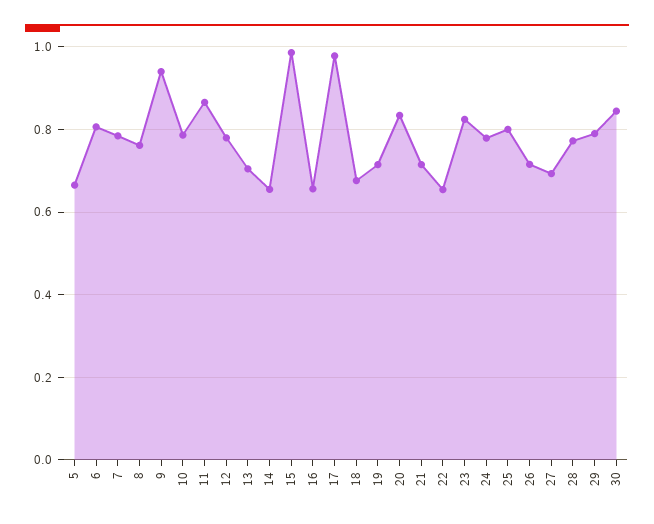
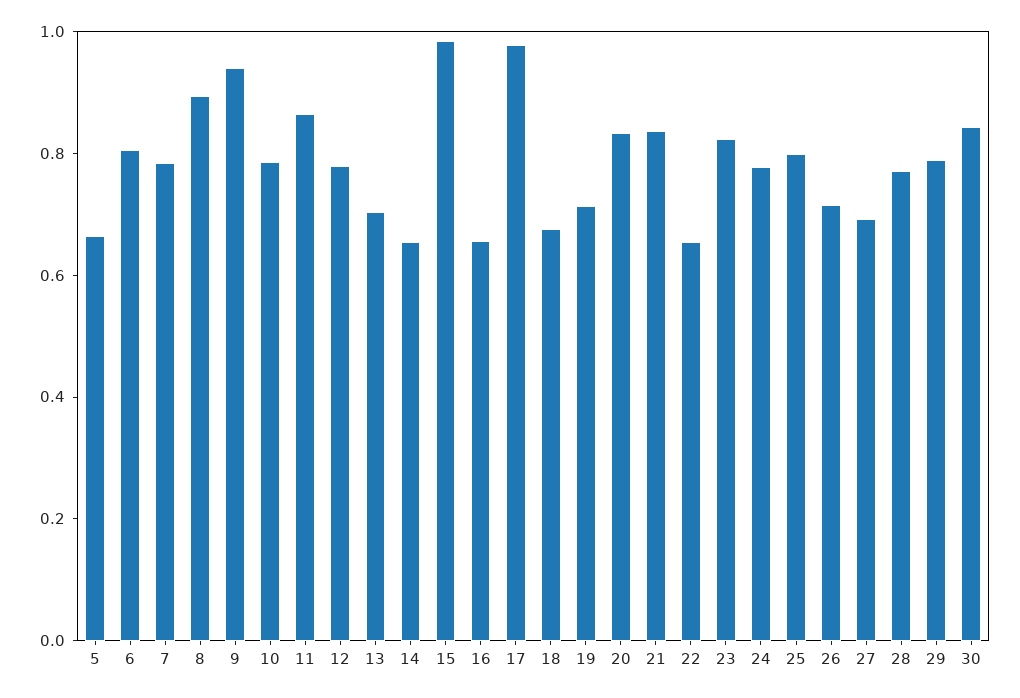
8: 0.76 -> 0.9
21: 0.72 -> 0.85

